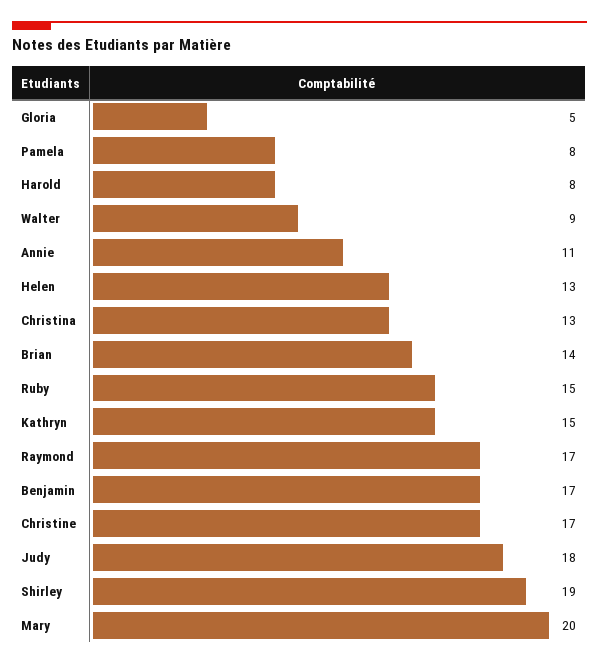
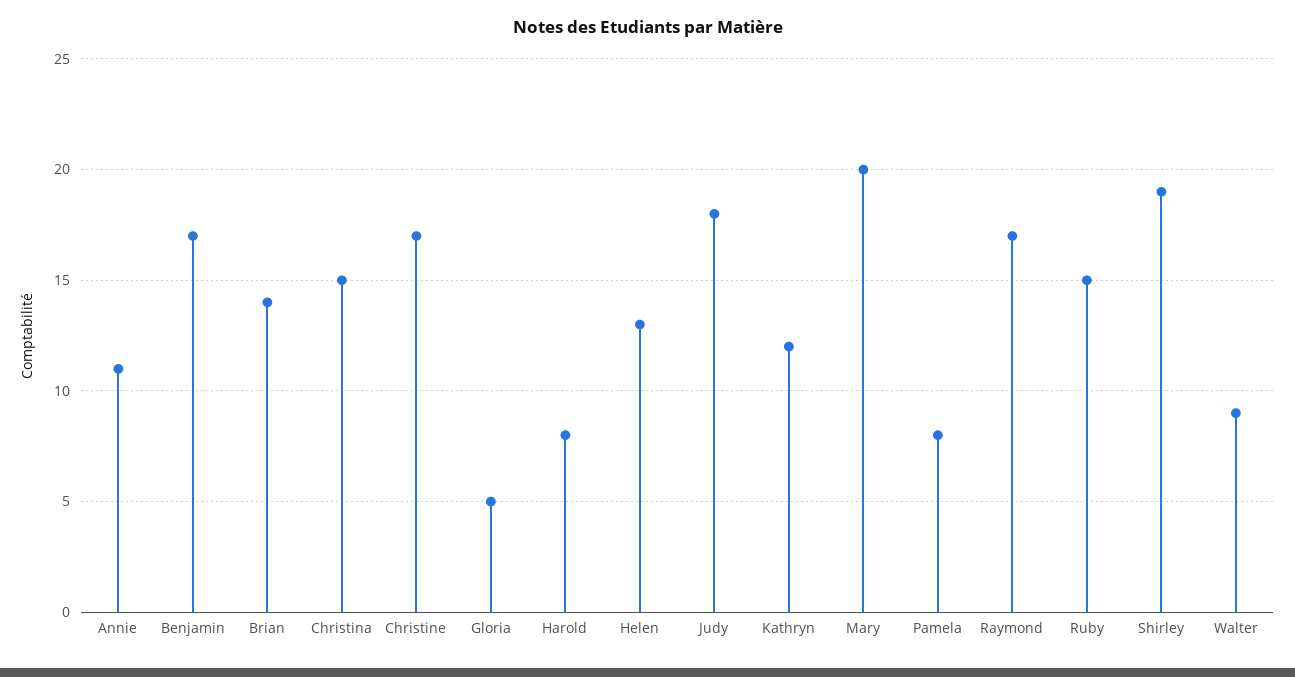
Christina: 13 -> 15
Kathryn: 15 -> 12

